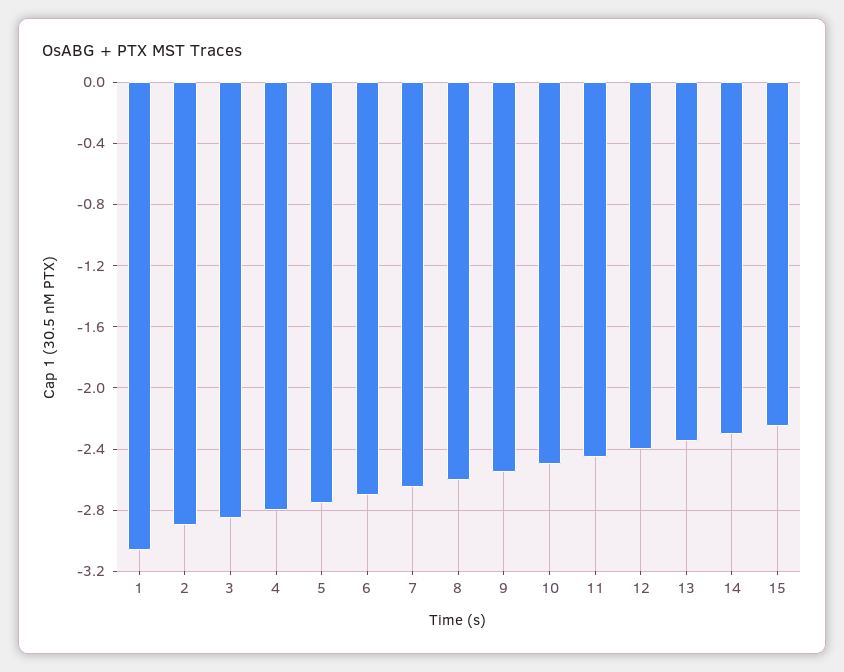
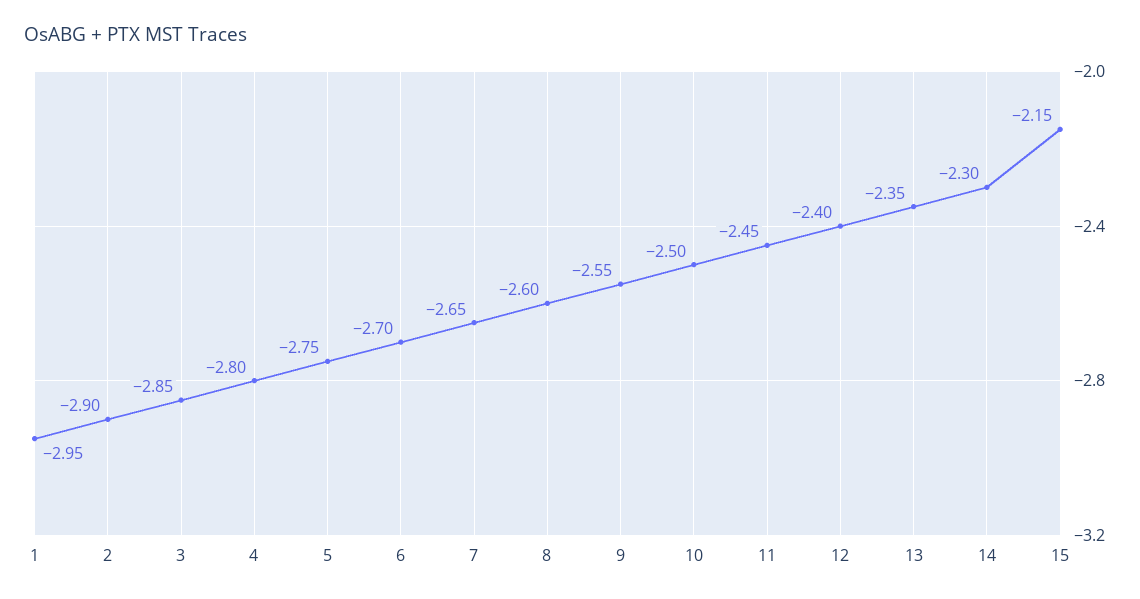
1: -3.05 -> -2.95
15: -2.25 -> -2.15

